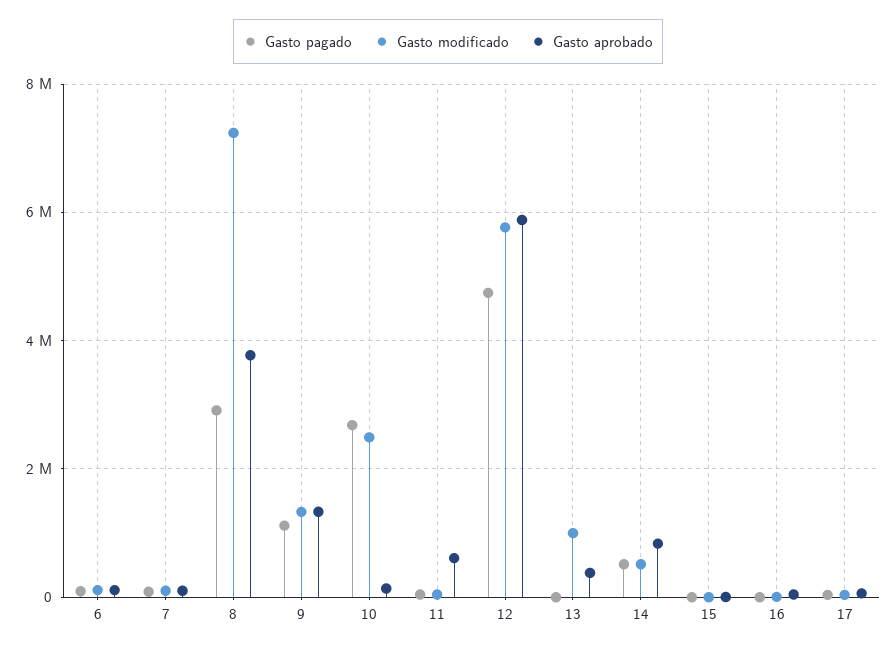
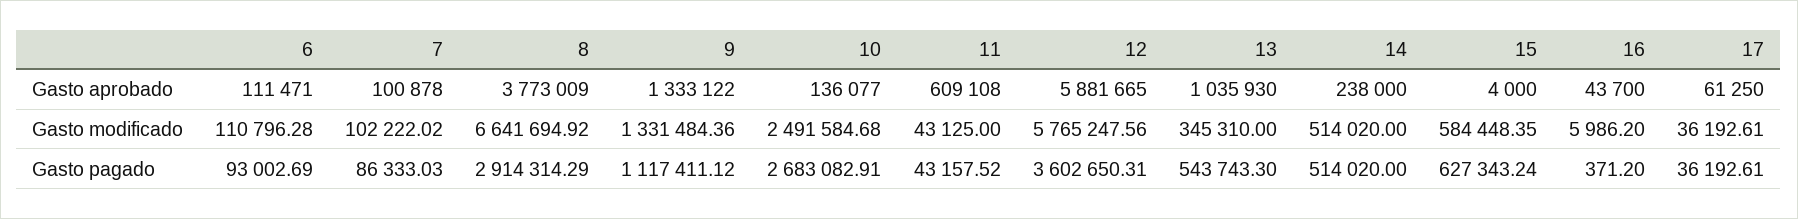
Gasto modificado, 8: 7200000 -> 6641694.92
Gasto pagado, 12: 4800000 -> 3602650.31
Gasto pagado, 13: 0 -> 543743.3
Gasto modificado, 13: 1000000 -> 345310
Gasto aprobado, 13: 400000 -> 1035930
Gasto aprobado, 14: 800000 -> 238000
Gasto pagado, 15: 0 -> 627343.24
Gasto modificado, 15: 0 -> 584448.35

